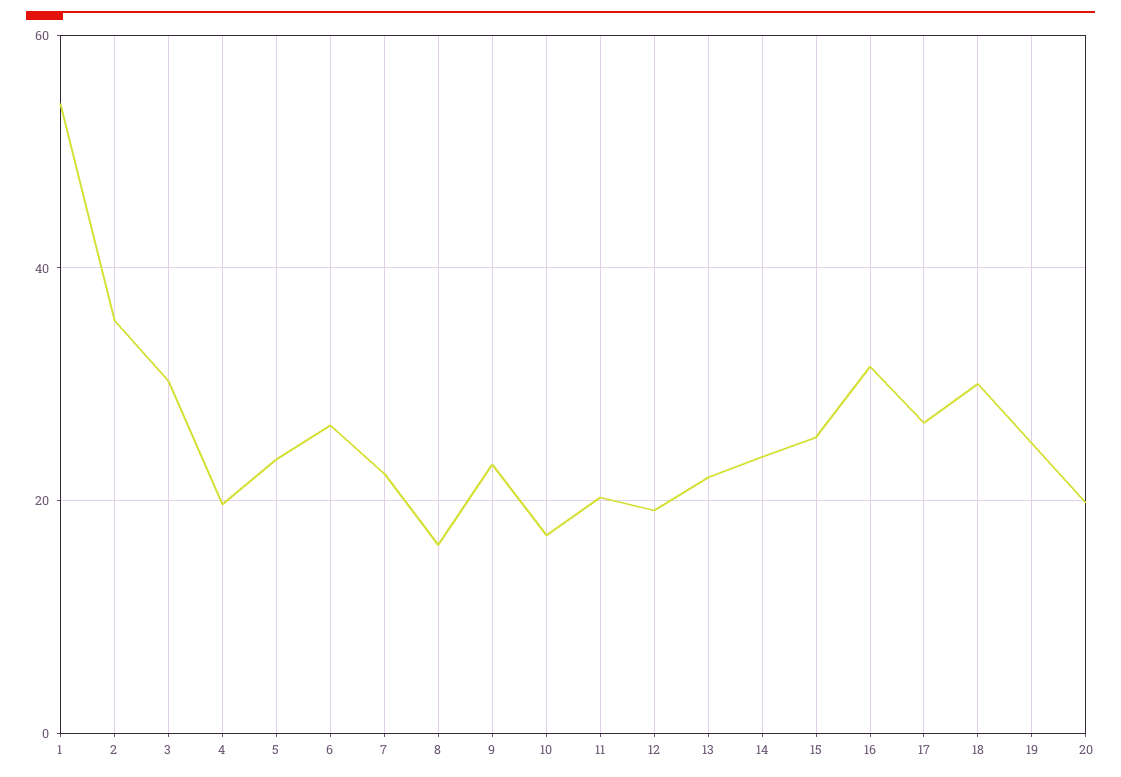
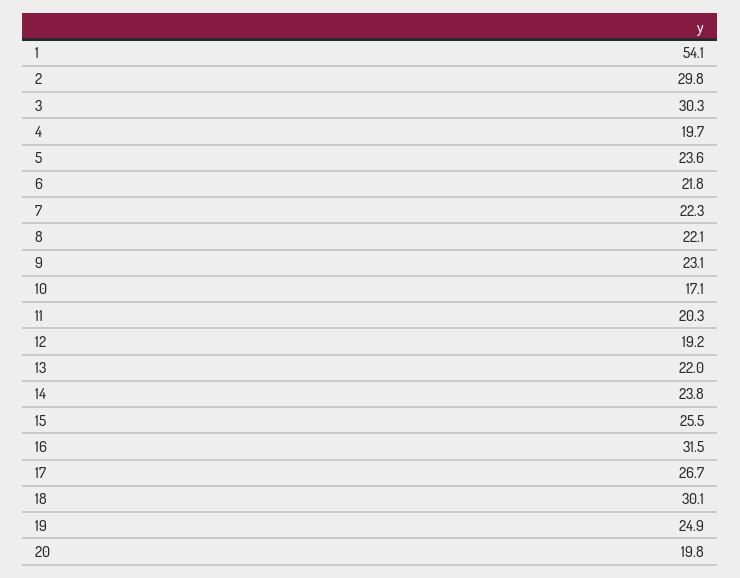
2: 36 -> 29.8
6: 26 -> 21.8
8: 16 -> 22.1

